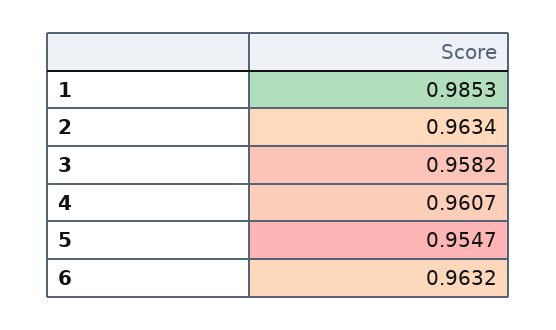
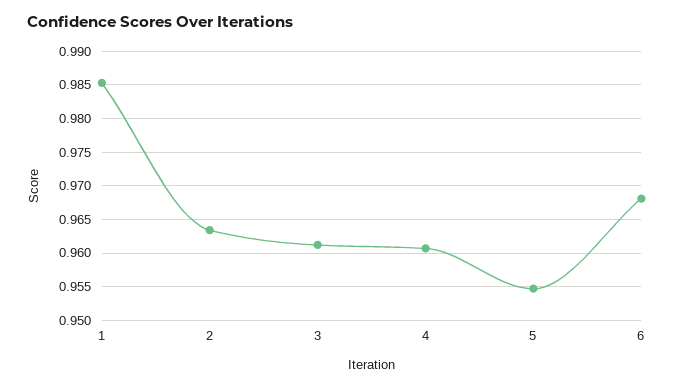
3: 0.9582 -> 0.961
6: 0.9632 -> 0.968

